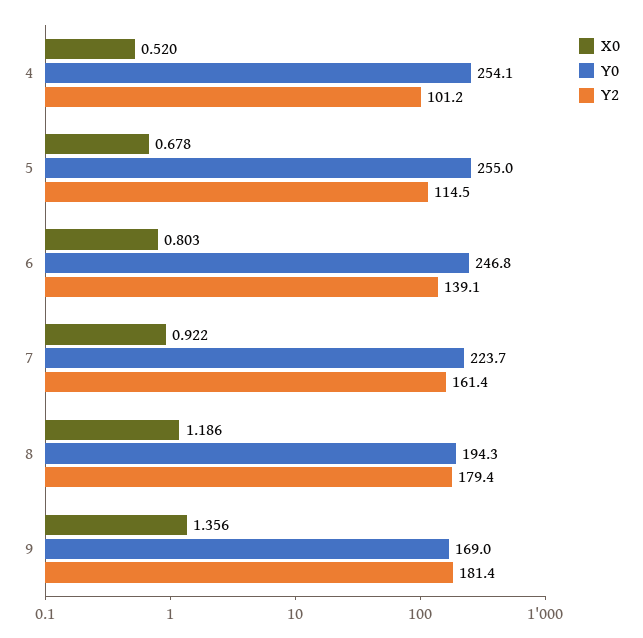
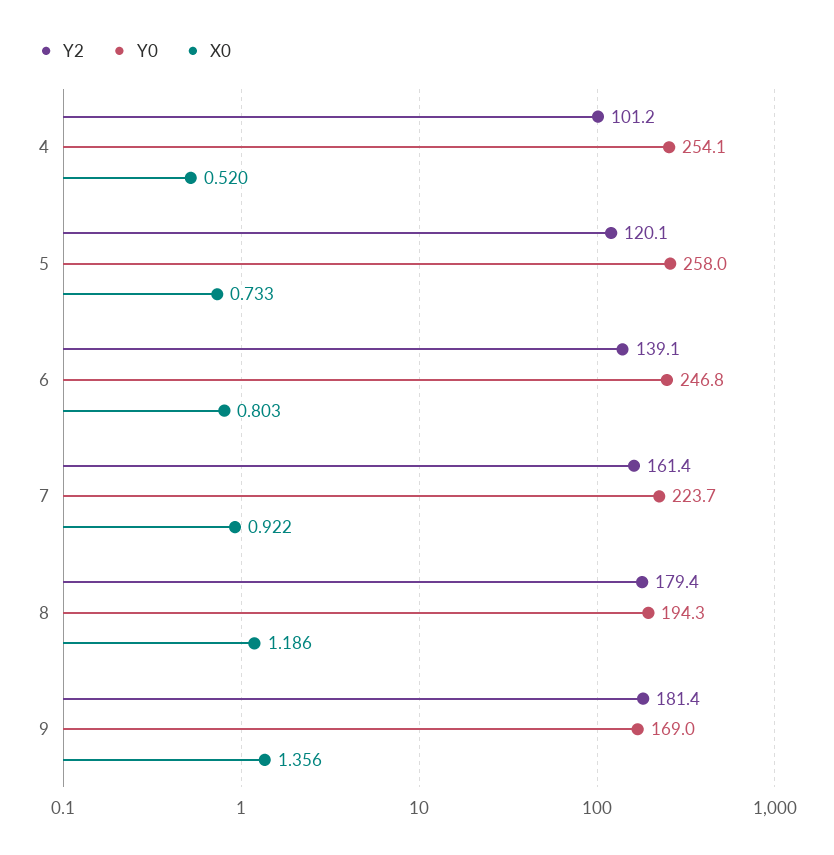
X0, 5: 0.678 -> 0.733
Y0, 5: 255 -> 258
Y2, 5: 114.5 -> 120.1

